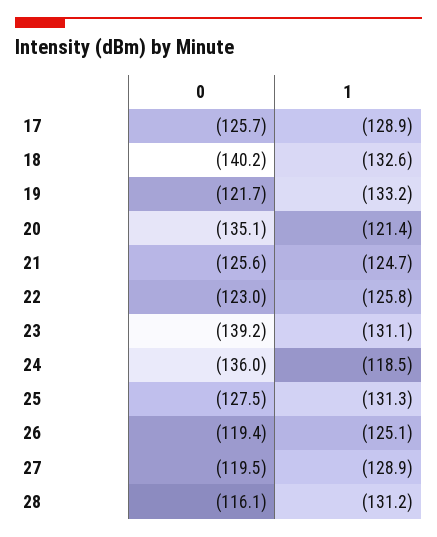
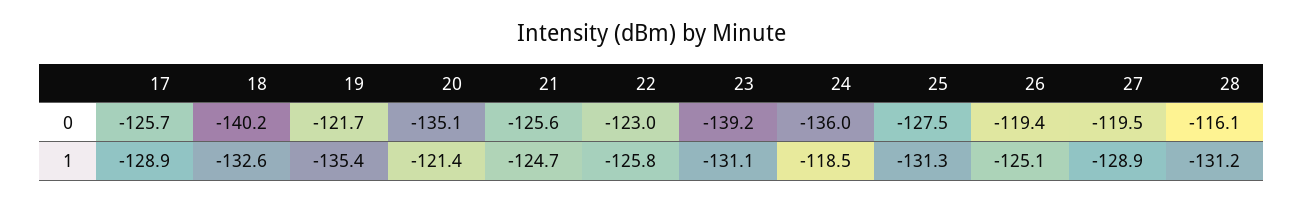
1, 19: -133.2 -> -135.4

